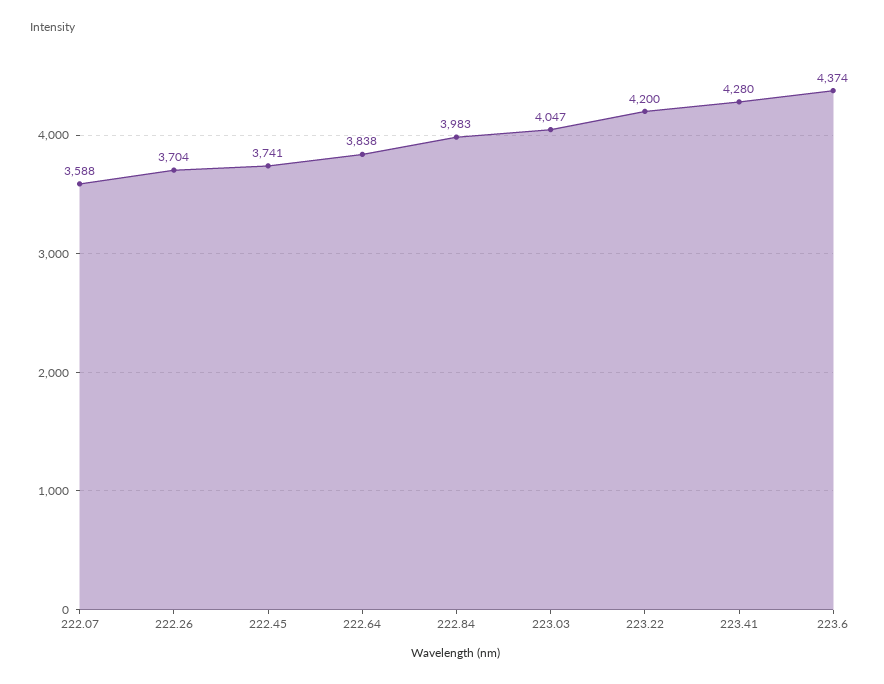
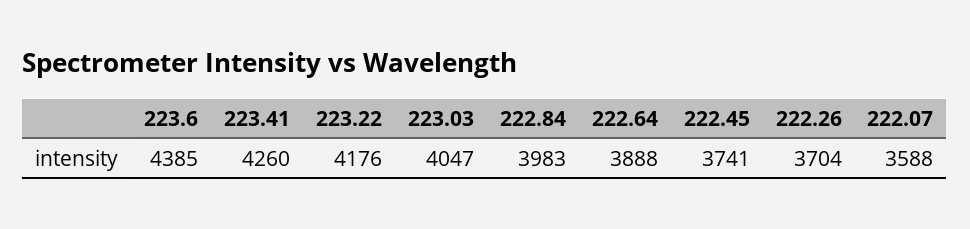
222.64: 3838 -> 3888
223.22: 4200 -> 4176
223.41: 4280 -> 4260
223.6: 4374 -> 4385

